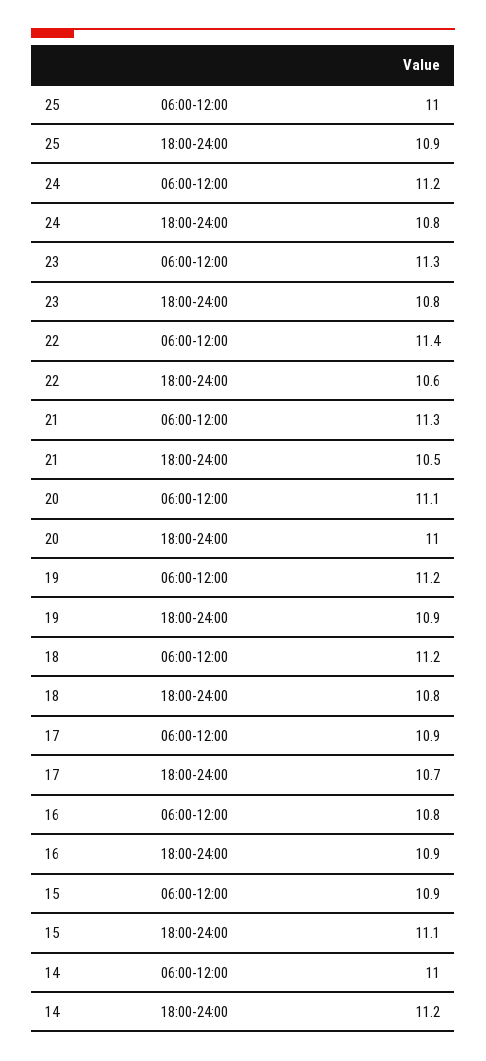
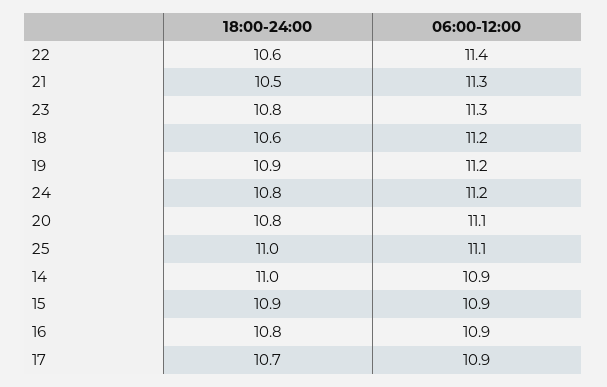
25, 06:00-12:00: 11 -> 11.1
25, 18:00-24:00: 10.9 -> 11
20, 18:00-24:00: 11 -> 10.8
18, 18:00-24:00: 10.8 -> 10.6
16, 06:00-12:00: 10.8 -> 10.9
16, 18:00-24:00: 10.9 -> 10.8
15, 18:00-24:00: 11.1 -> 10.9
14, 06:00-12:00: 11 -> 10.9
14, 18:00-24:00: 11.2 -> 11

